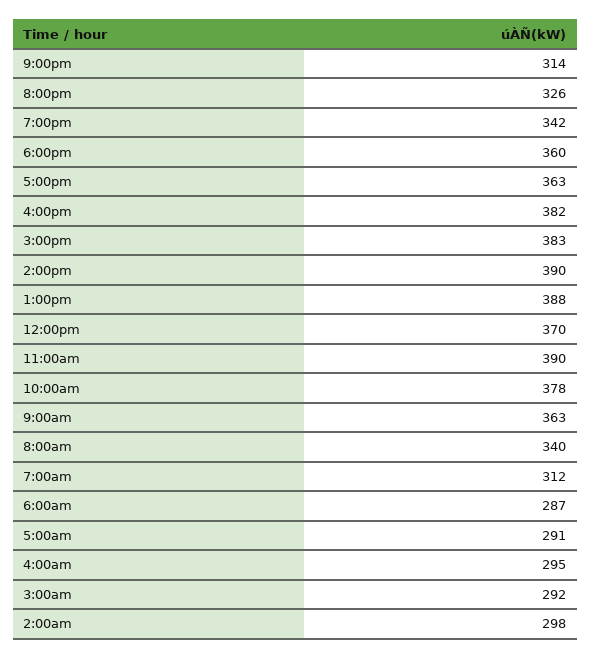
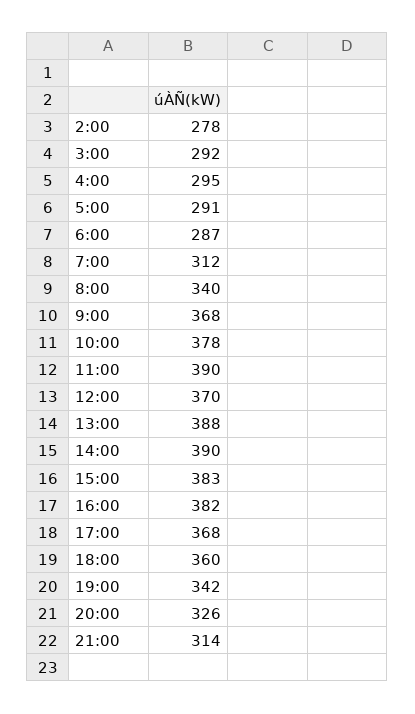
5:00pm: 363 -> 368
9:00am: 363 -> 368
2:00am: 298 -> 278

